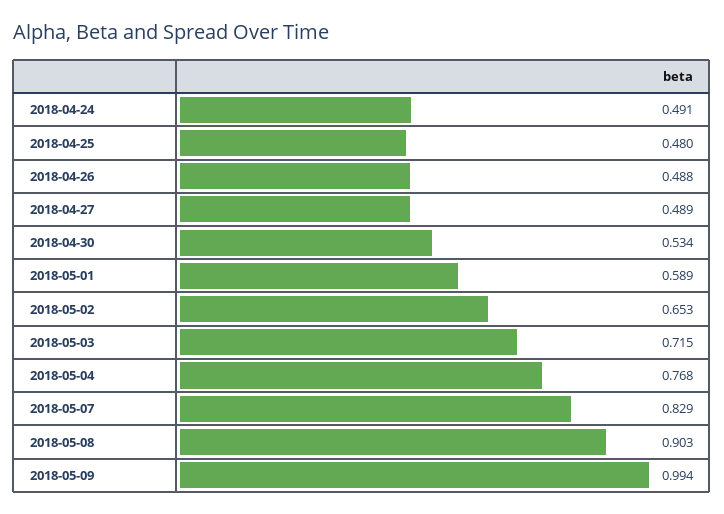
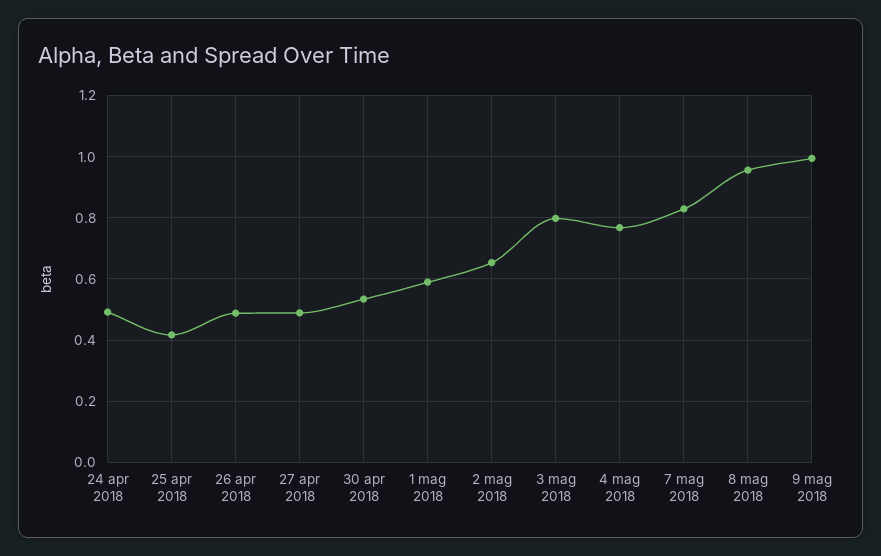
2018-04-25: 0.48 -> 0.42
2018-05-03: 0.715 -> 0.8
2018-05-08: 0.903 -> 0.96

